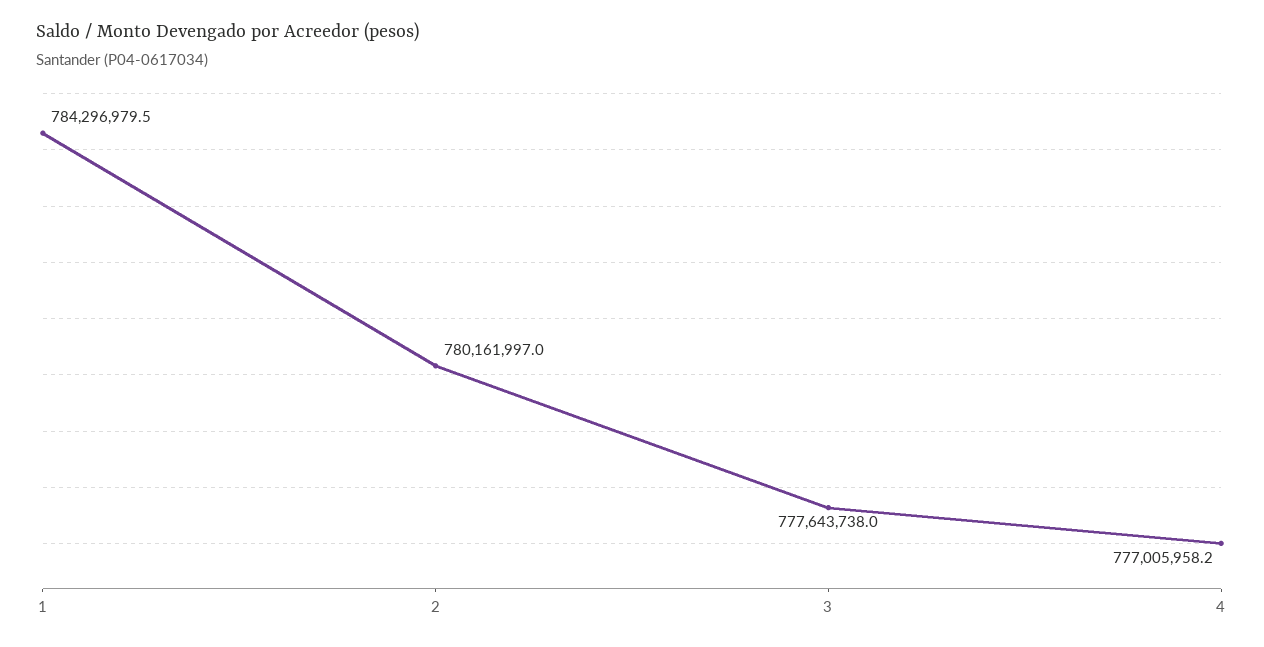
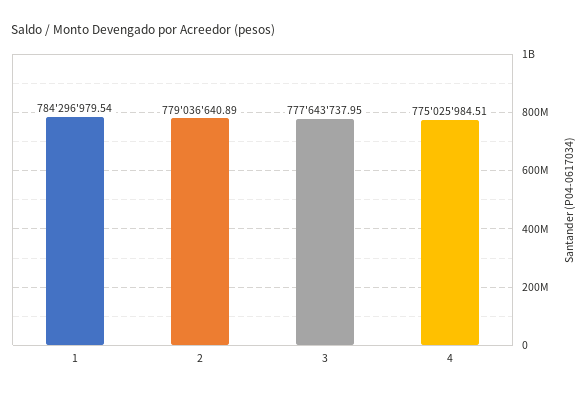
2: 780161997 -> 779036640.89
4: 777005958.2 -> 775025984.51

